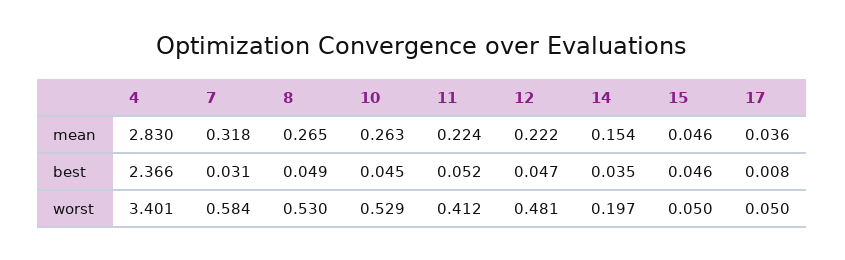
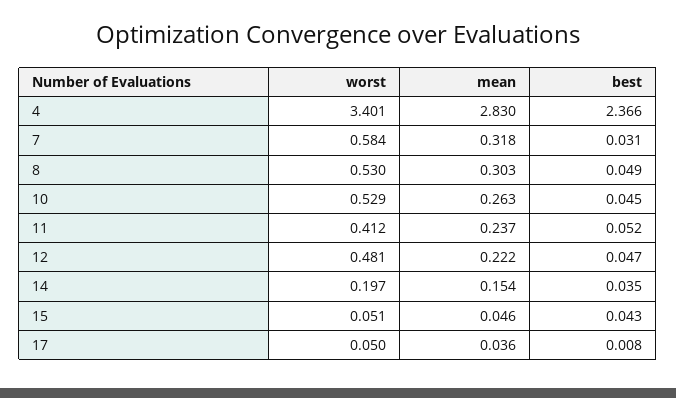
8, mean: 0.265 -> 0.303
11, mean: 0.224 -> 0.237
15, best: 0.046 -> 0.043
15, worst: 0.05 -> 0.051

